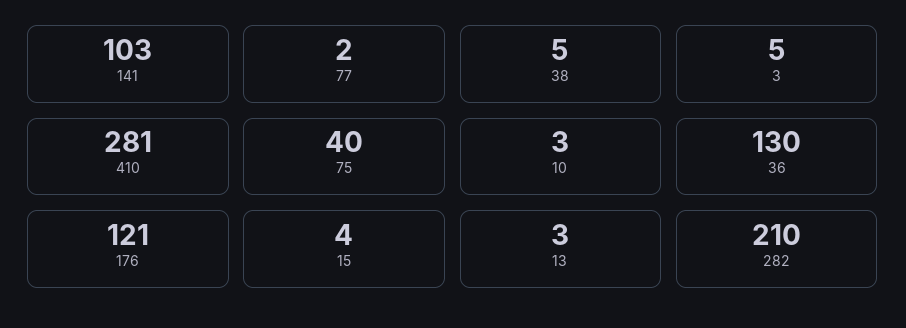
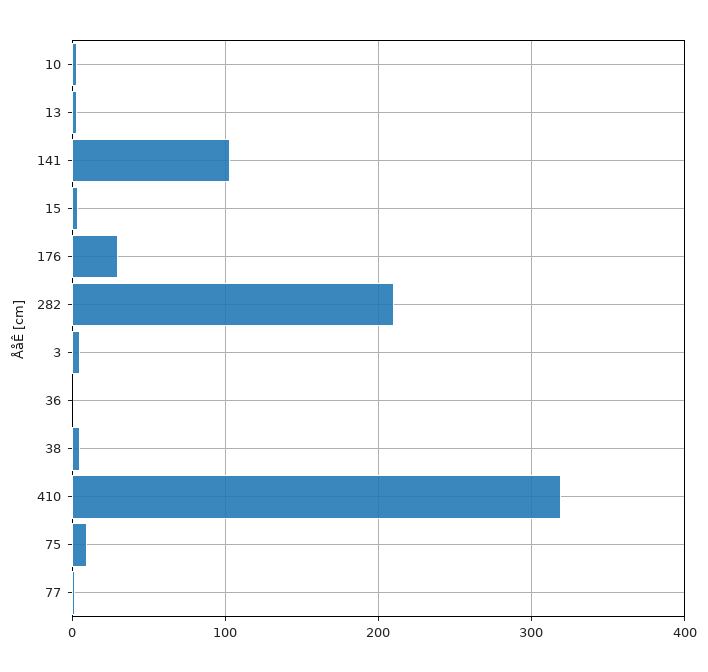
410: 281 -> 320
75: 40 -> 10
36: 130 -> 0
176: 121 -> 30

